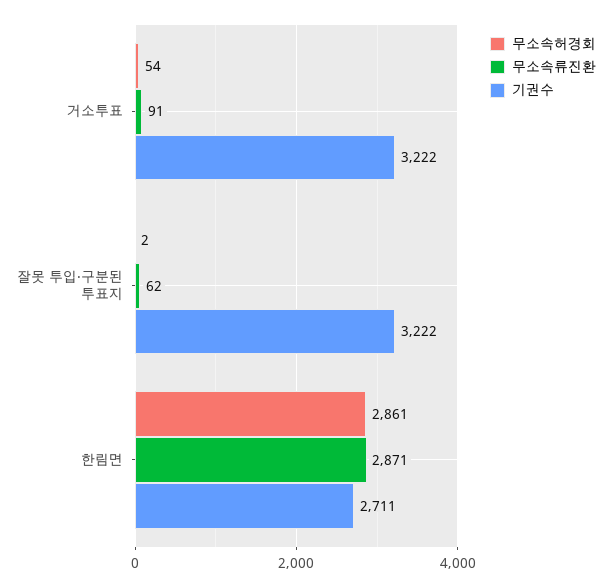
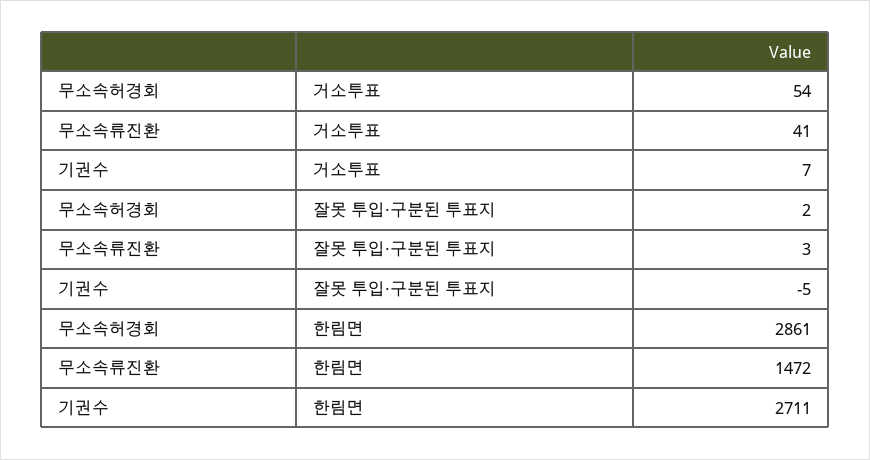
무소속류진환, 거소투표: 91 -> 41
기권수, 거소투표: 3222 -> 7
무소속류진환, 잘못 투입·구분된 투표지: 62 -> 3
기권수, 잘못 투입·구분된 투표지: 3222 -> -5
무소속류진환, 한림면: 2871 -> 1472

